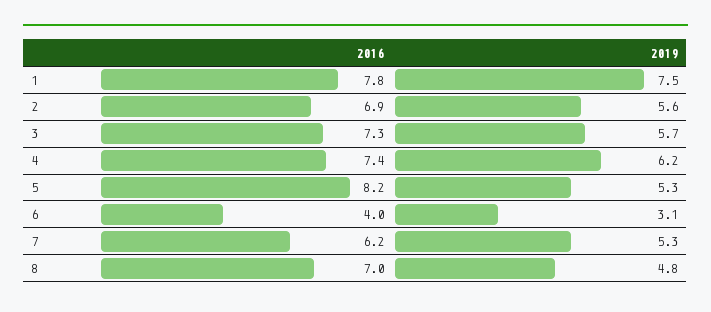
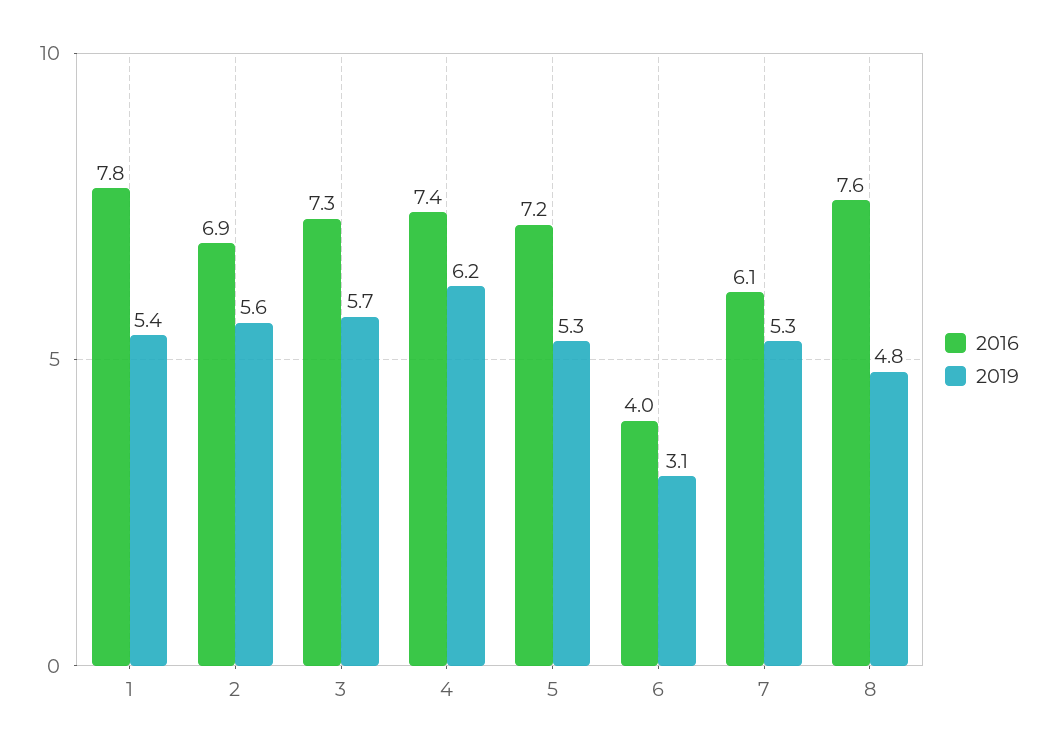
2019, 1: 7.5 -> 5.4
2016, 5: 8.2 -> 7.2
2016, 7: 6.2 -> 6.1
2016, 8: 7 -> 7.6

